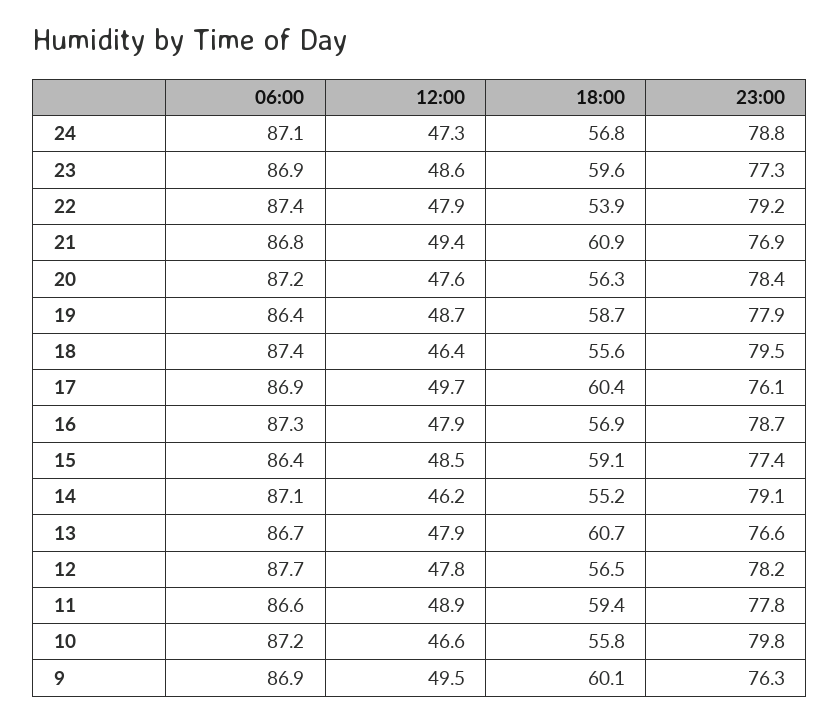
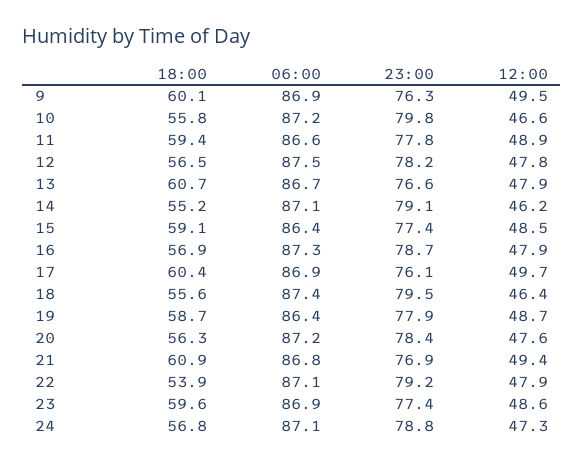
23:00, 23: 77.3 -> 77.4
06:00, 22: 87.4 -> 87.1
06:00, 12: 87.7 -> 87.5

